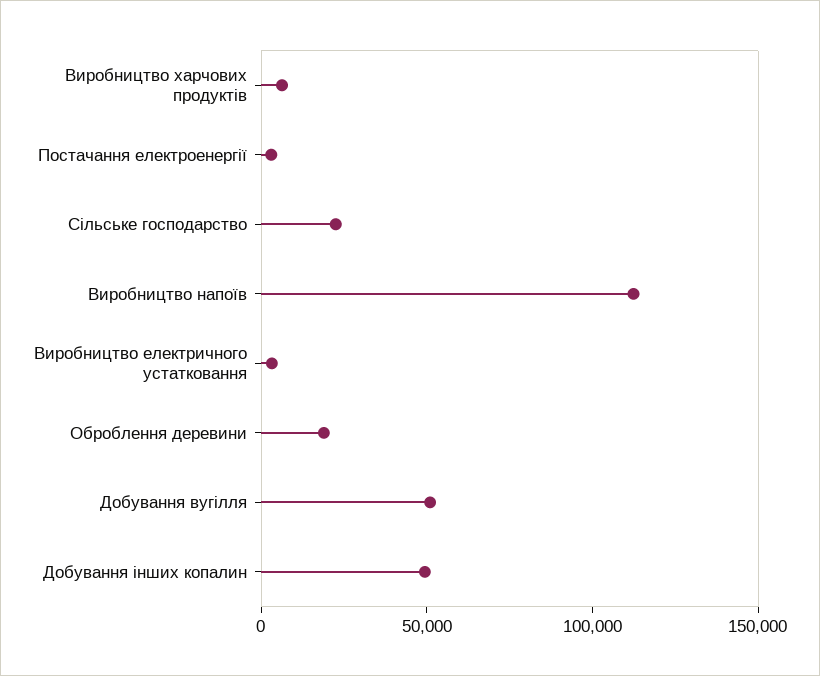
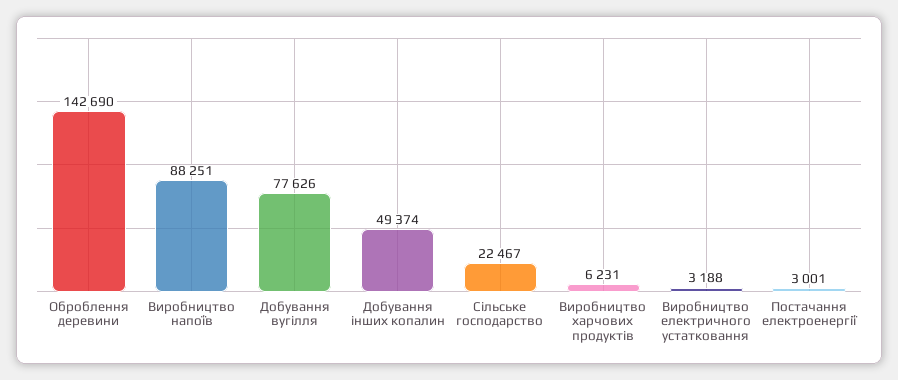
Виробництво напоїв: 110000 -> 88251
Оброблення деревини: 20000 -> 142690
Добування вугілля: 50000 -> 77626

